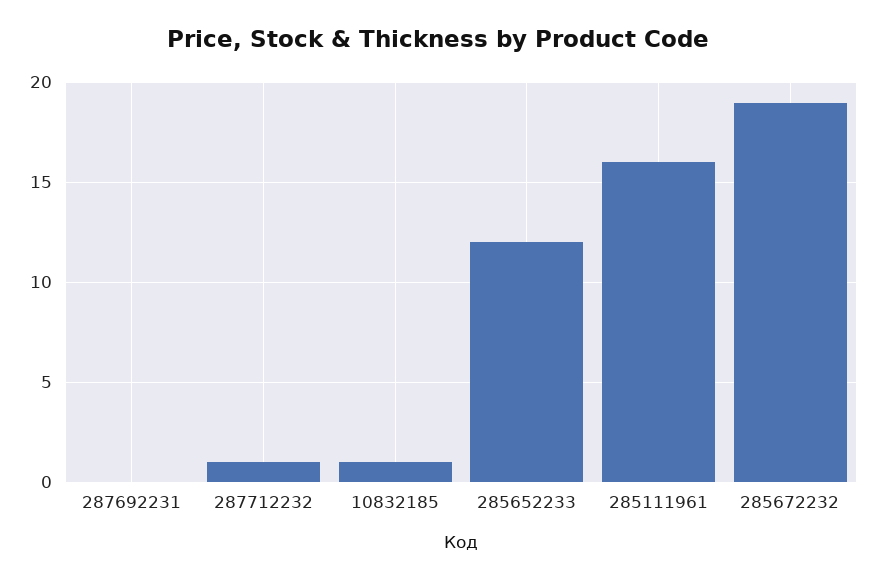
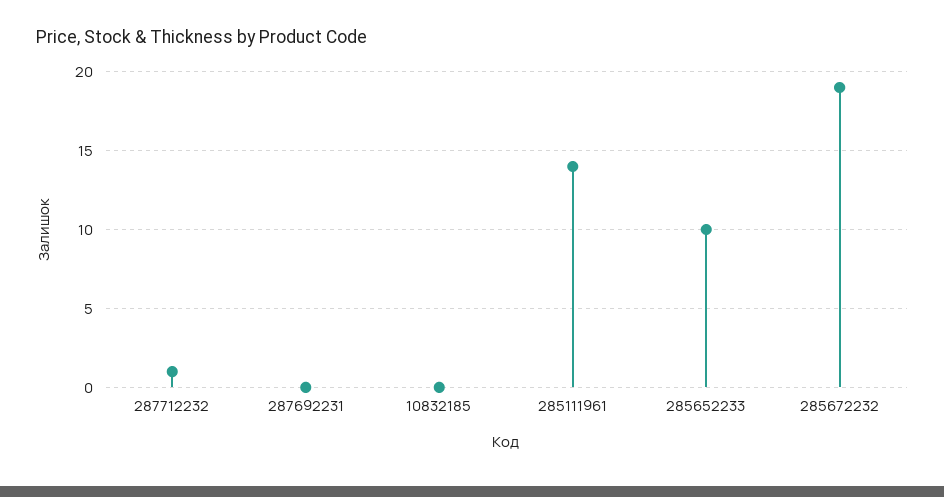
10832185: 1 -> 0
285652233: 12 -> 10
285111961: 16 -> 14

